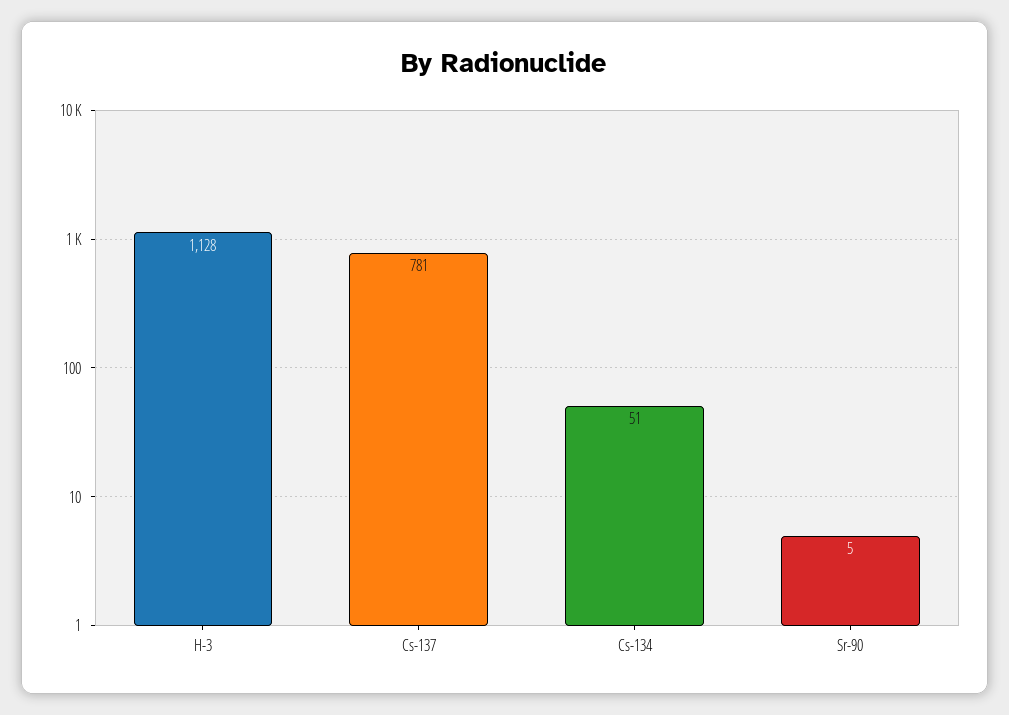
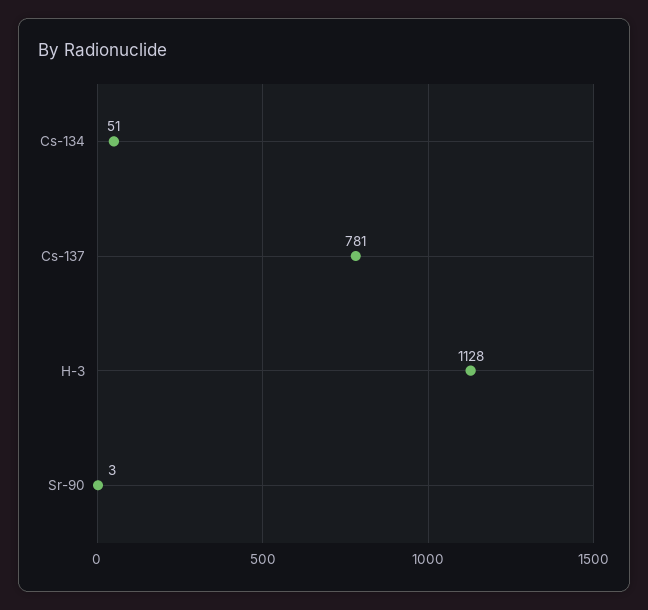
Sr-90: 5 -> 3

